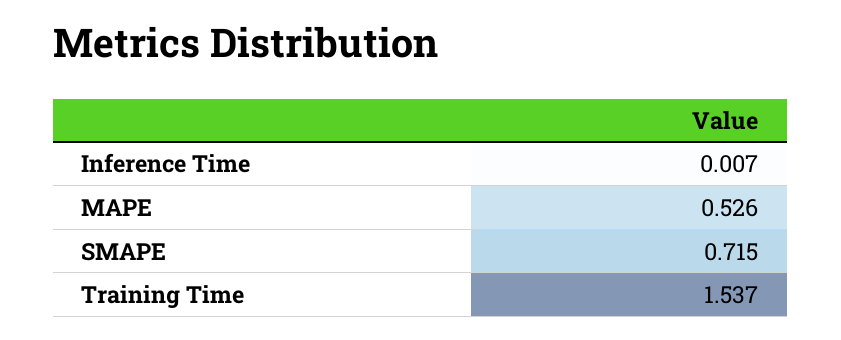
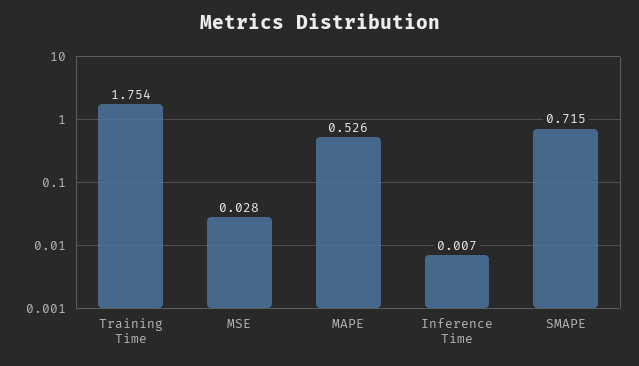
Training Time: 1.537 -> 1.754
MSE: none -> 0.028

